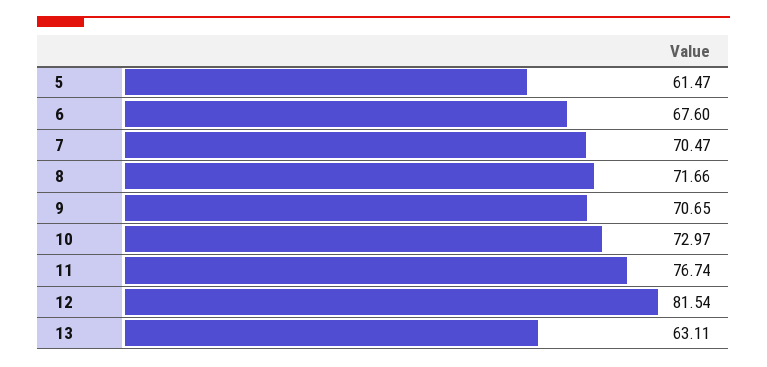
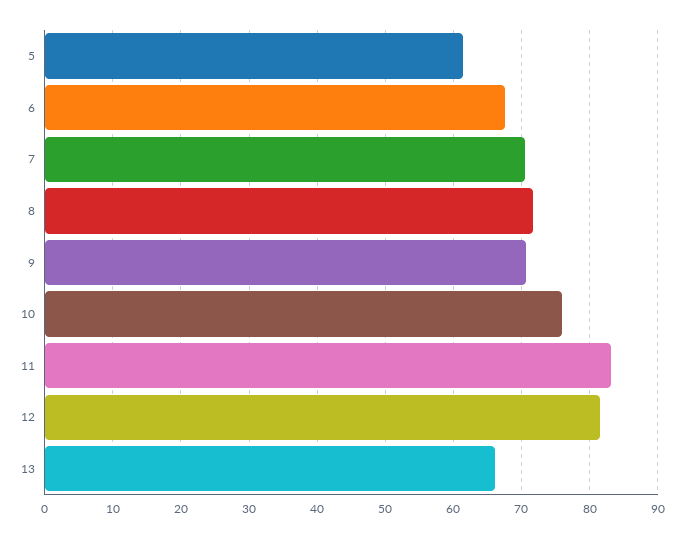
10: 72.97 -> 76
11: 76.74 -> 83
13: 63.11 -> 66

